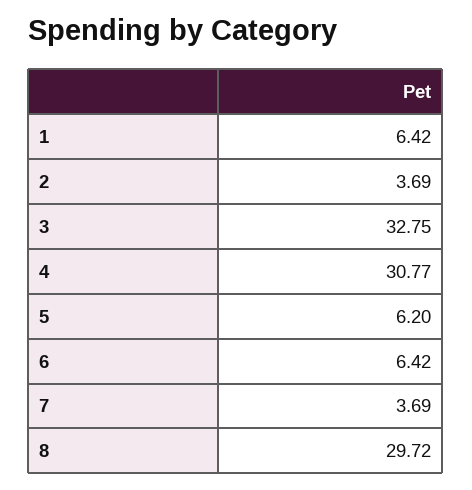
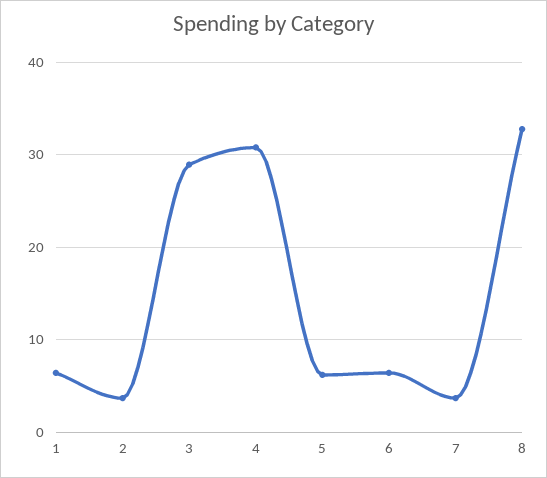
3: 32.75 -> 29
8: 29.72 -> 33

